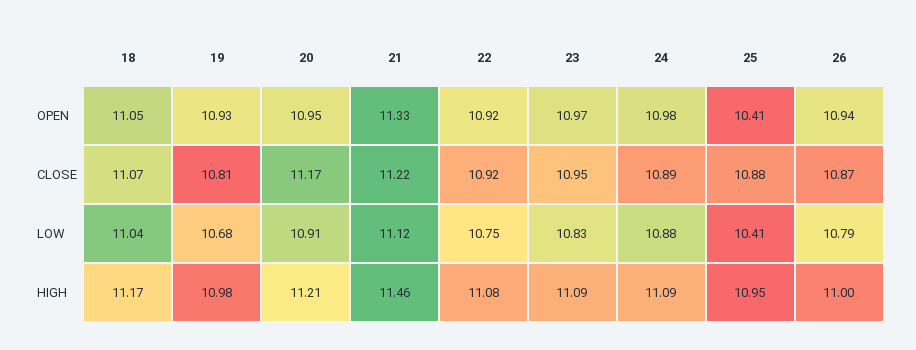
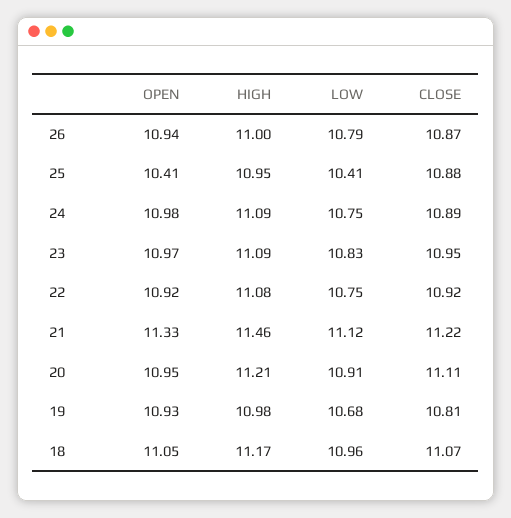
20, CLOSE: 11.17 -> 11.11
18, LOW: 11.04 -> 10.96
24, LOW: 10.88 -> 10.75

